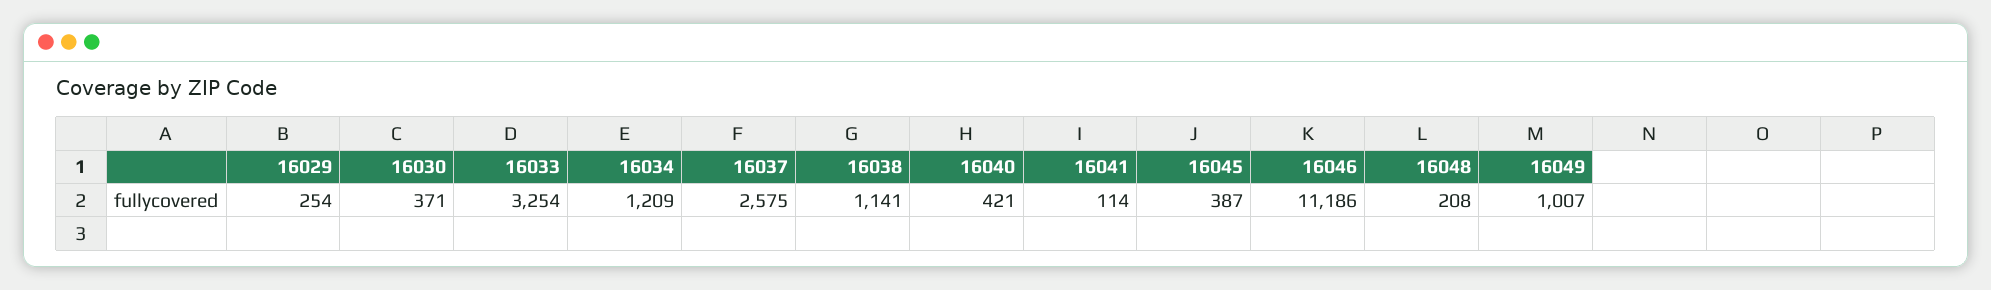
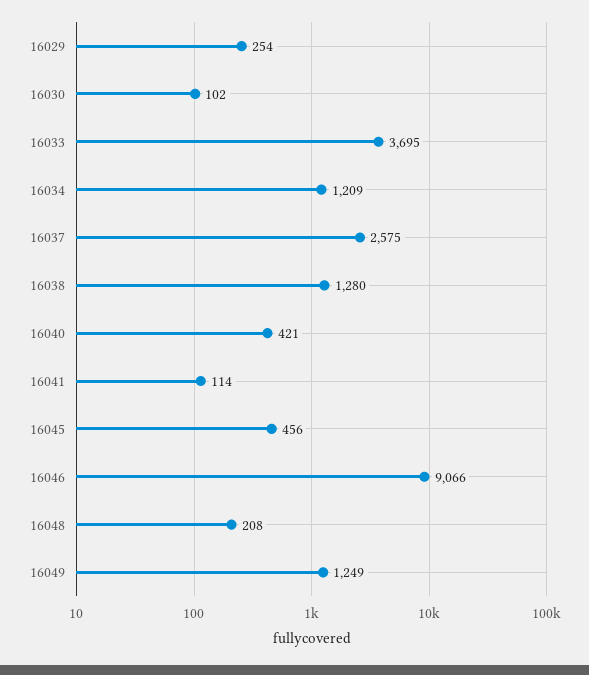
16030: 371 -> 102
16033: 3254 -> 3695
16038: 1141 -> 1280
16045: 387 -> 456
16046: 11186 -> 9066
16049: 1007 -> 1249

